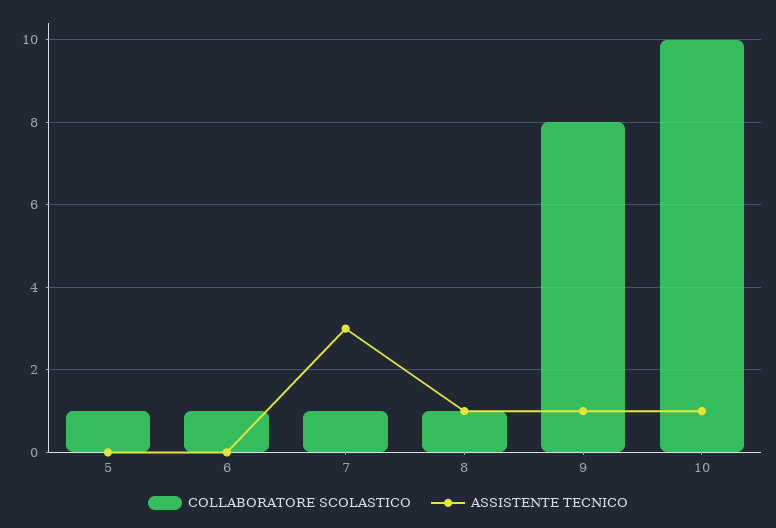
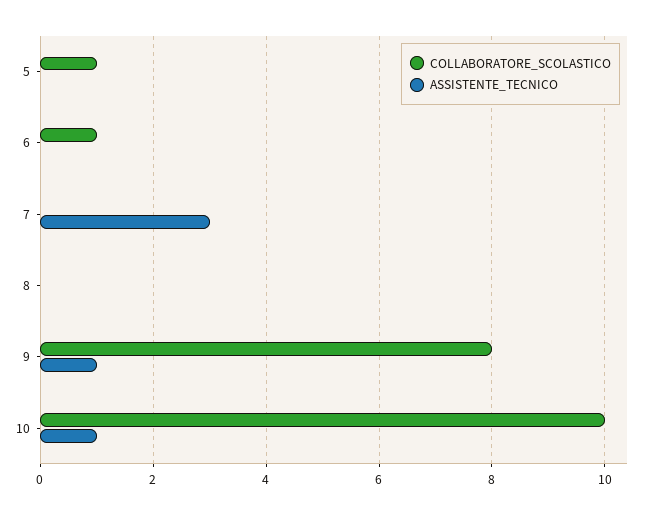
COLLABORATORE SCOLASTICO, 7: 1 -> 0
COLLABORATORE SCOLASTICO, 8: 1 -> 0
ASSISTENTE TECNICO, 8: 1 -> 0

